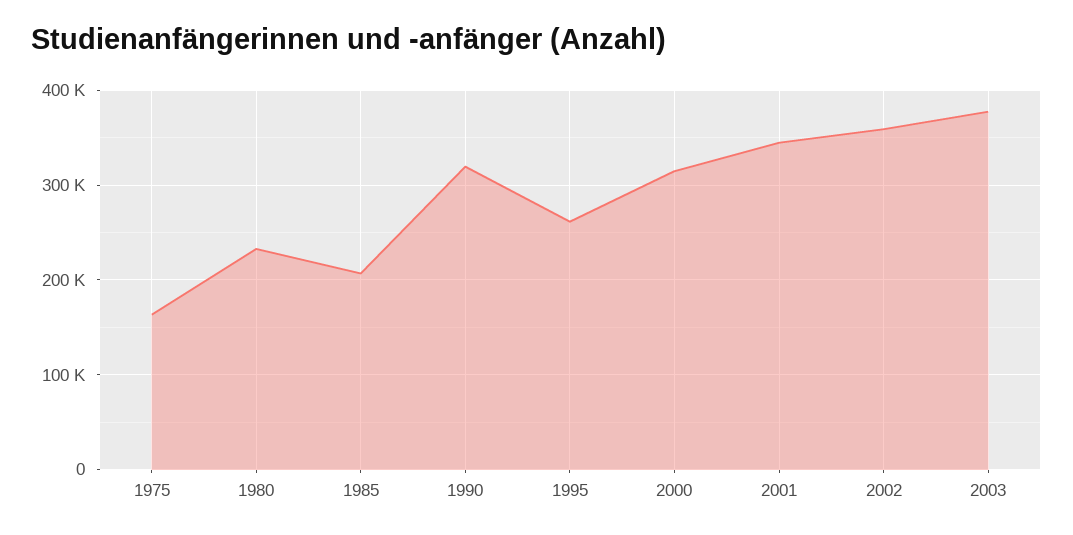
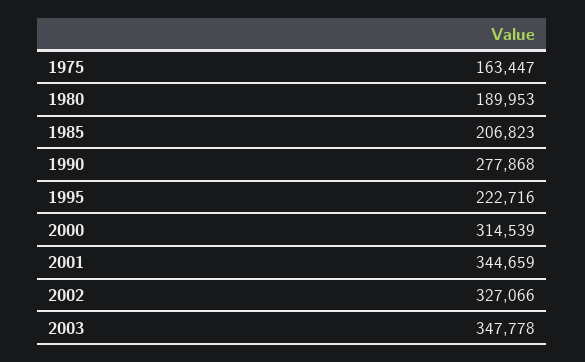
1980: 230000 -> 189953
1990: 320000 -> 277868
1995: 260000 -> 222716
2002: 360000 -> 327066
2003: 380000 -> 347778

